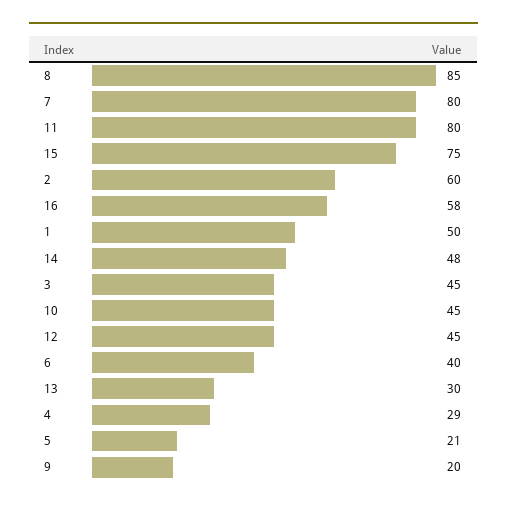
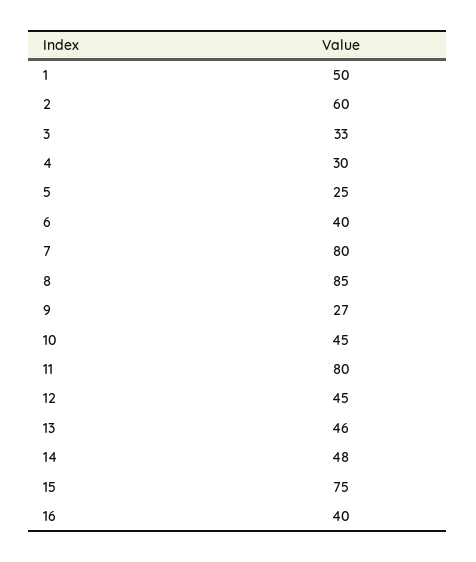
16: 58 -> 40
3: 45 -> 33
13: 30 -> 46
4: 29 -> 30
5: 21 -> 25
9: 20 -> 27

